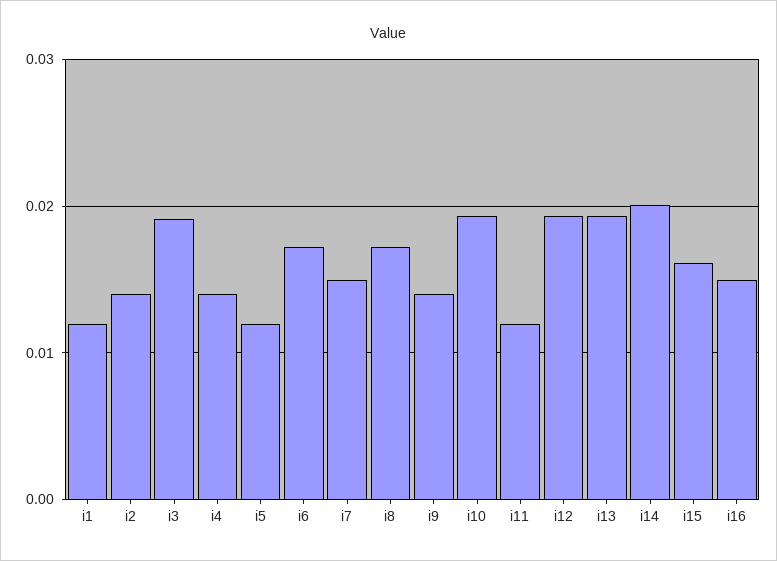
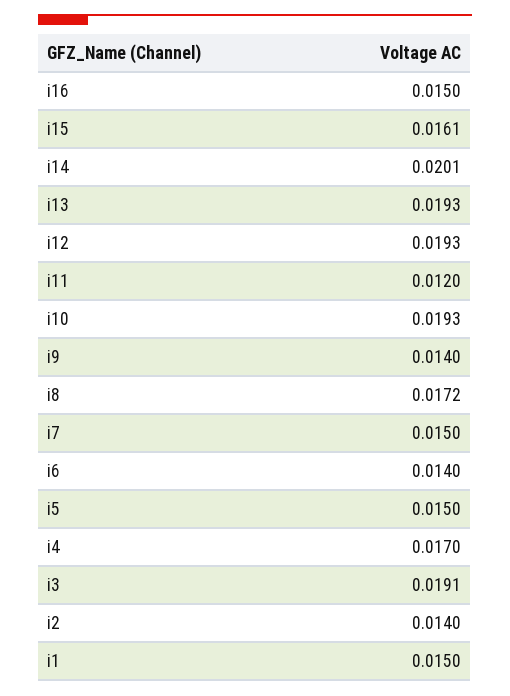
i1: 0.012 -> 0.015
i4: 0.014 -> 0.017
i5: 0.012 -> 0.015
i6: 0.017 -> 0.014

